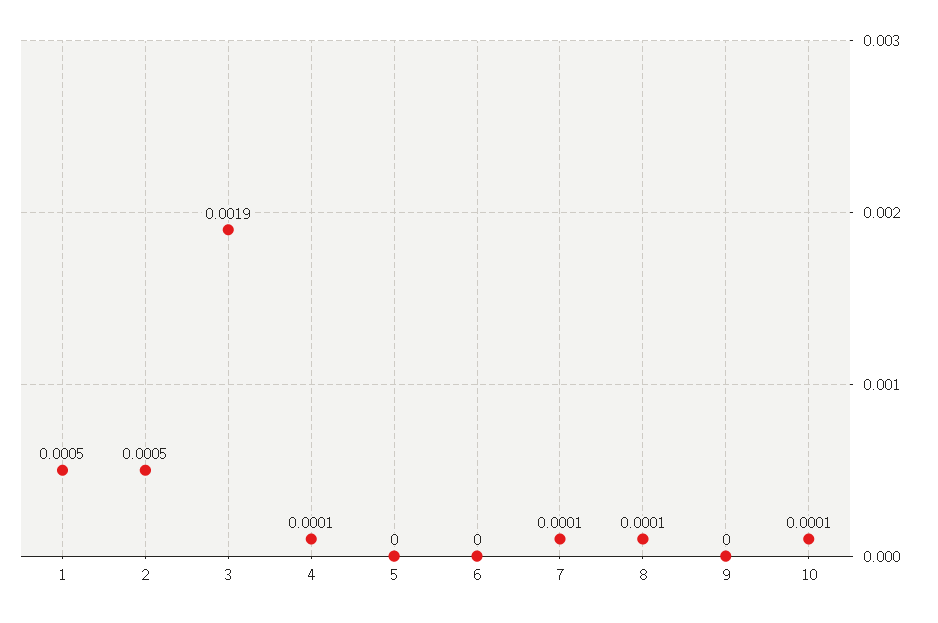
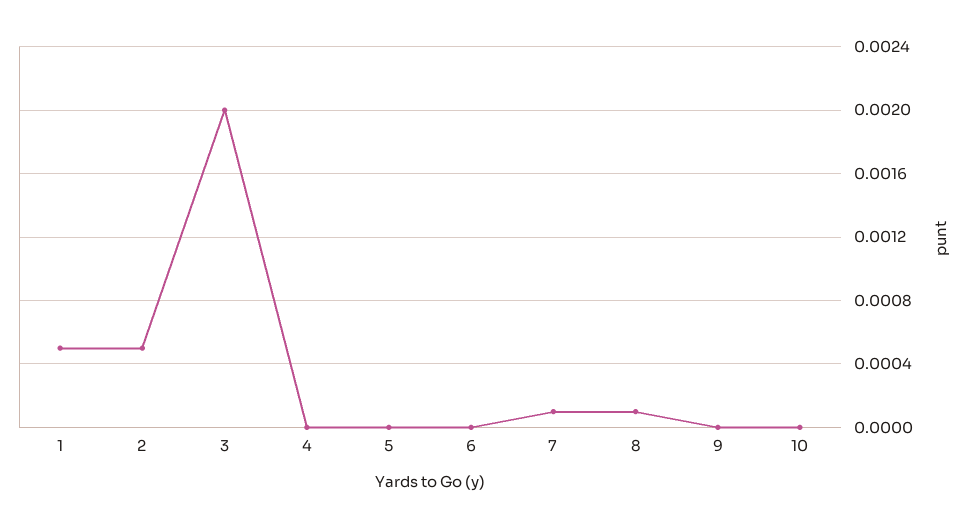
3: 0.0019 -> 0.002
4: 0.0001 -> 0
10: 0.0001 -> 0

